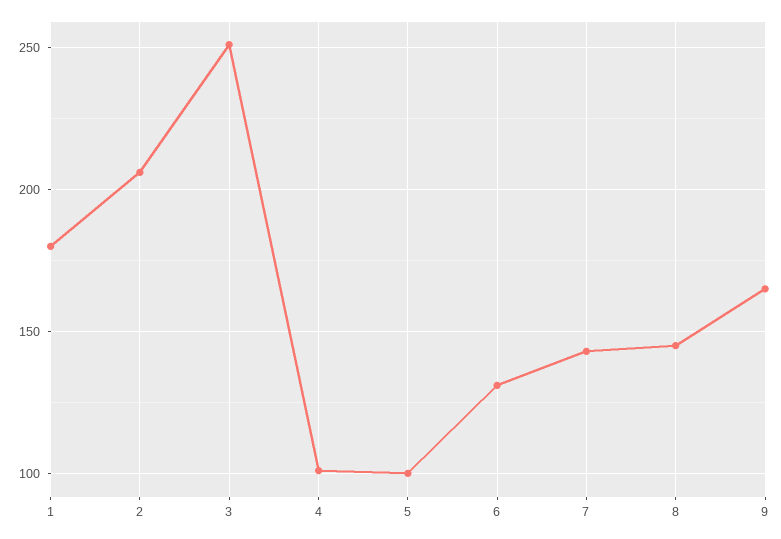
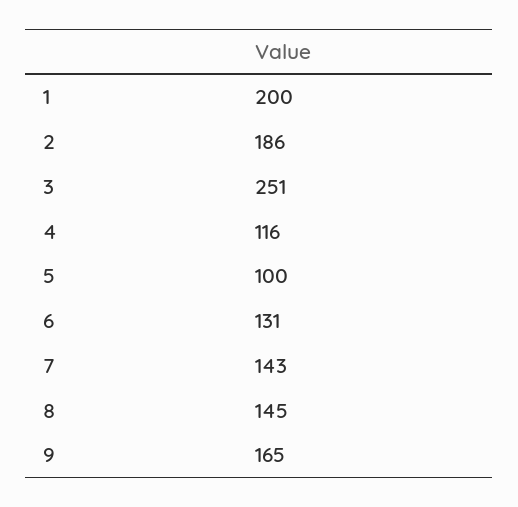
1: 180 -> 200
2: 205 -> 186
4: 100 -> 116

